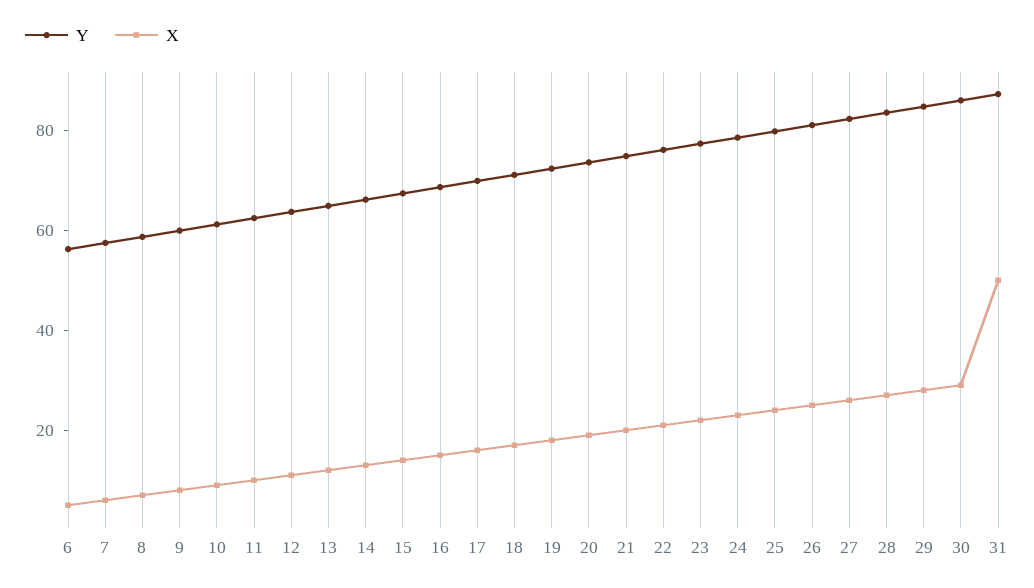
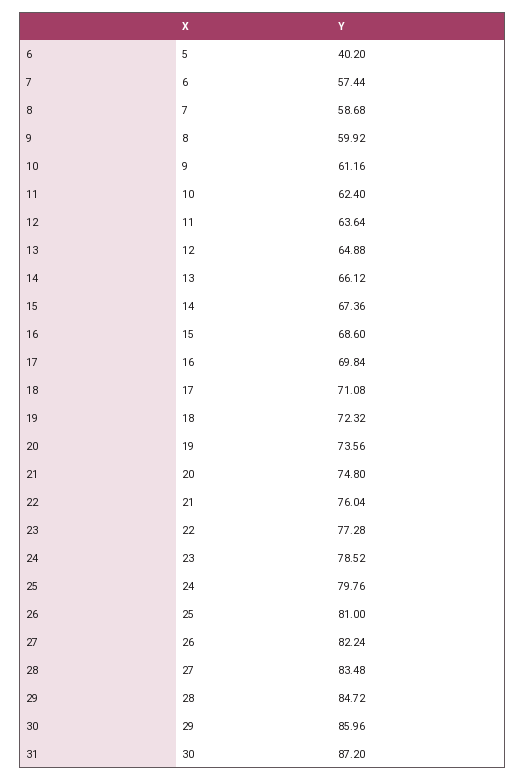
Y, 6: 55 -> 40.2
X, 31: 50 -> 30

